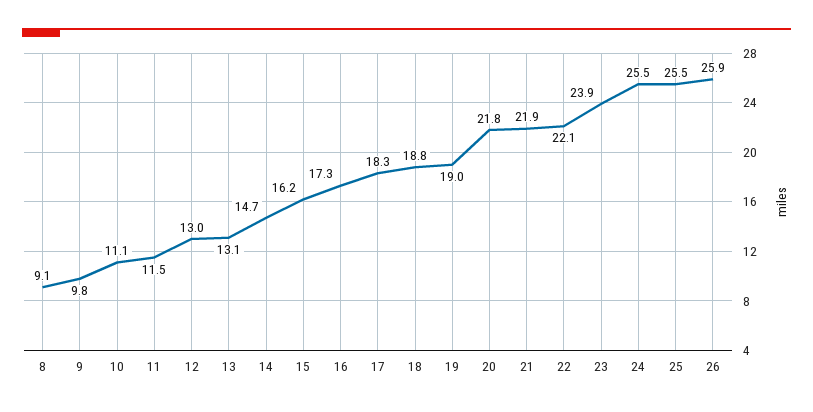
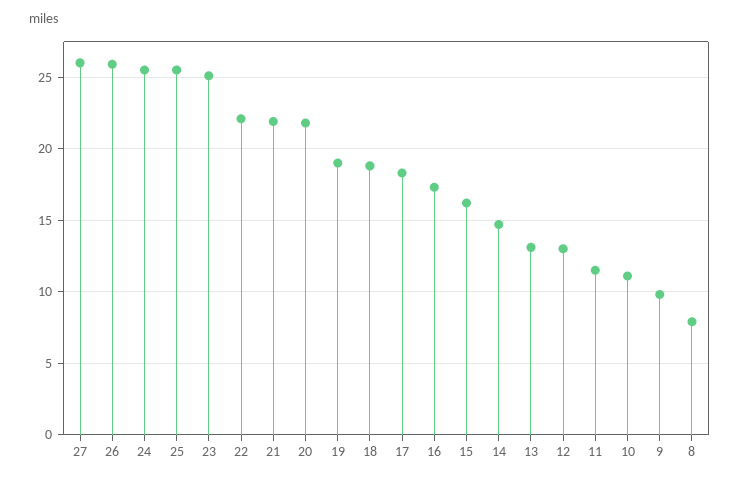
8: 9.1 -> 8
23: 23.9 -> 25
27: none -> 26

